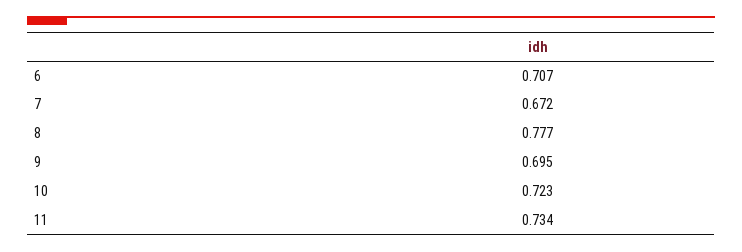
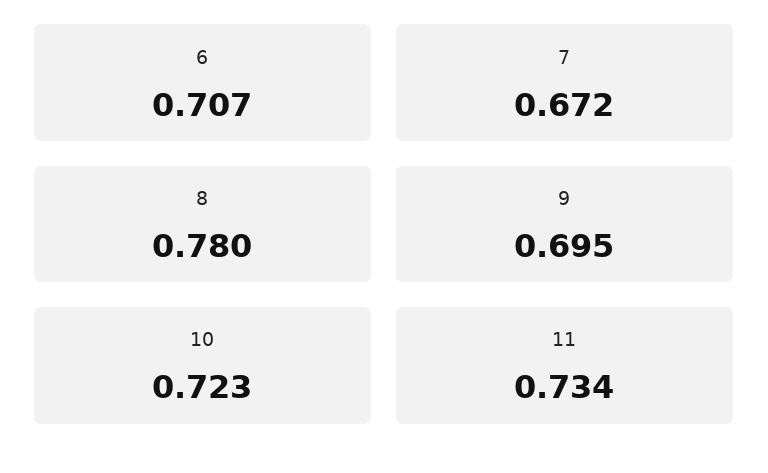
8: 0.777 -> 0.78

